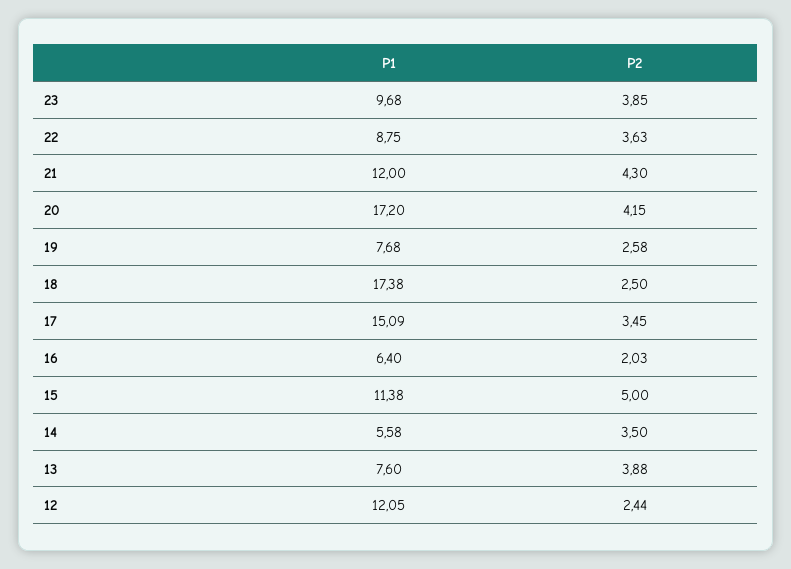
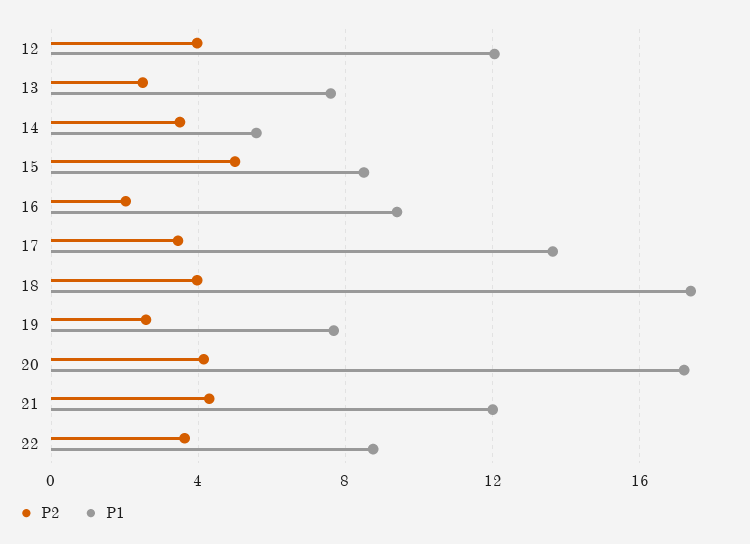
P1, 23: 9.68 -> none
P2, 23: 3.85 -> none
P2, 18: 2.5 -> 4
P1, 17: 15.09 -> 13.5
P1, 16: 6.4 -> 9.5
P1, 15: 11.38 -> 8.5
P2, 13: 3.88 -> 2.5
P2, 12: 2.44 -> 4

